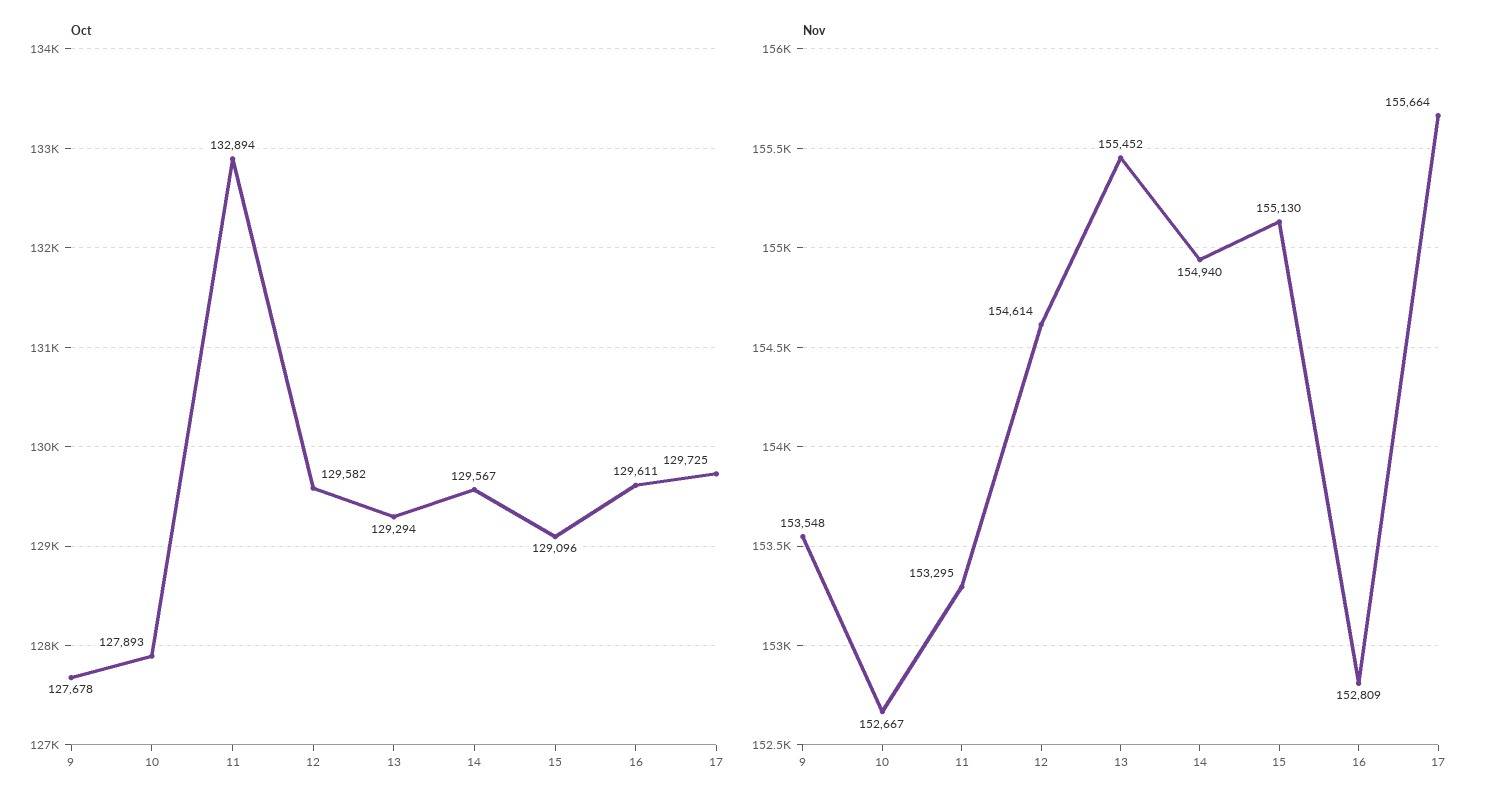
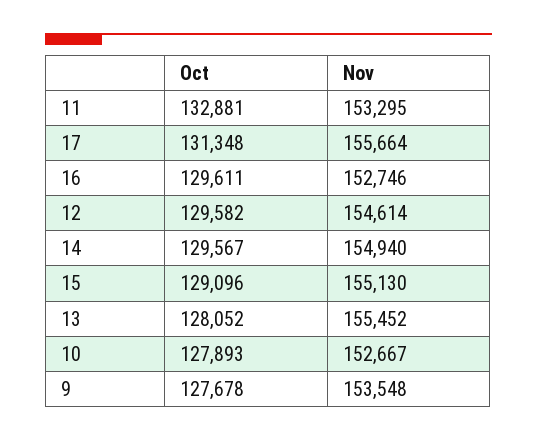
Oct, 11: 132894 -> 132881
Oct, 13: 129294 -> 128052
Oct, 17: 129725 -> 131348
Nov, 16: 152809 -> 152746

